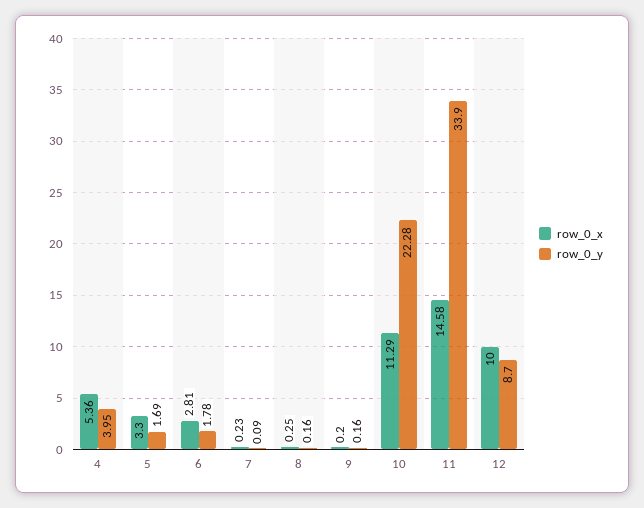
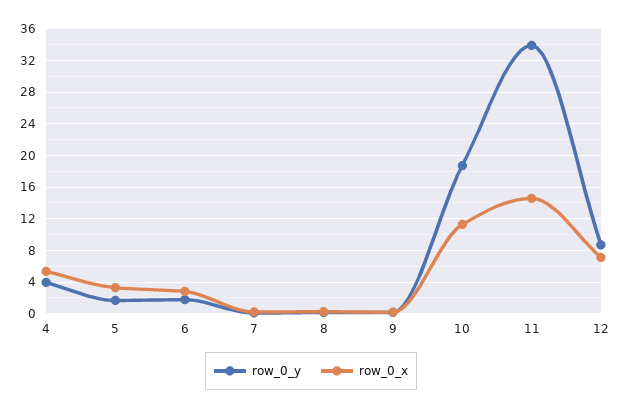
row_0_y, 10: 22.28 -> 19
row_0_x, 12: 10 -> 7

